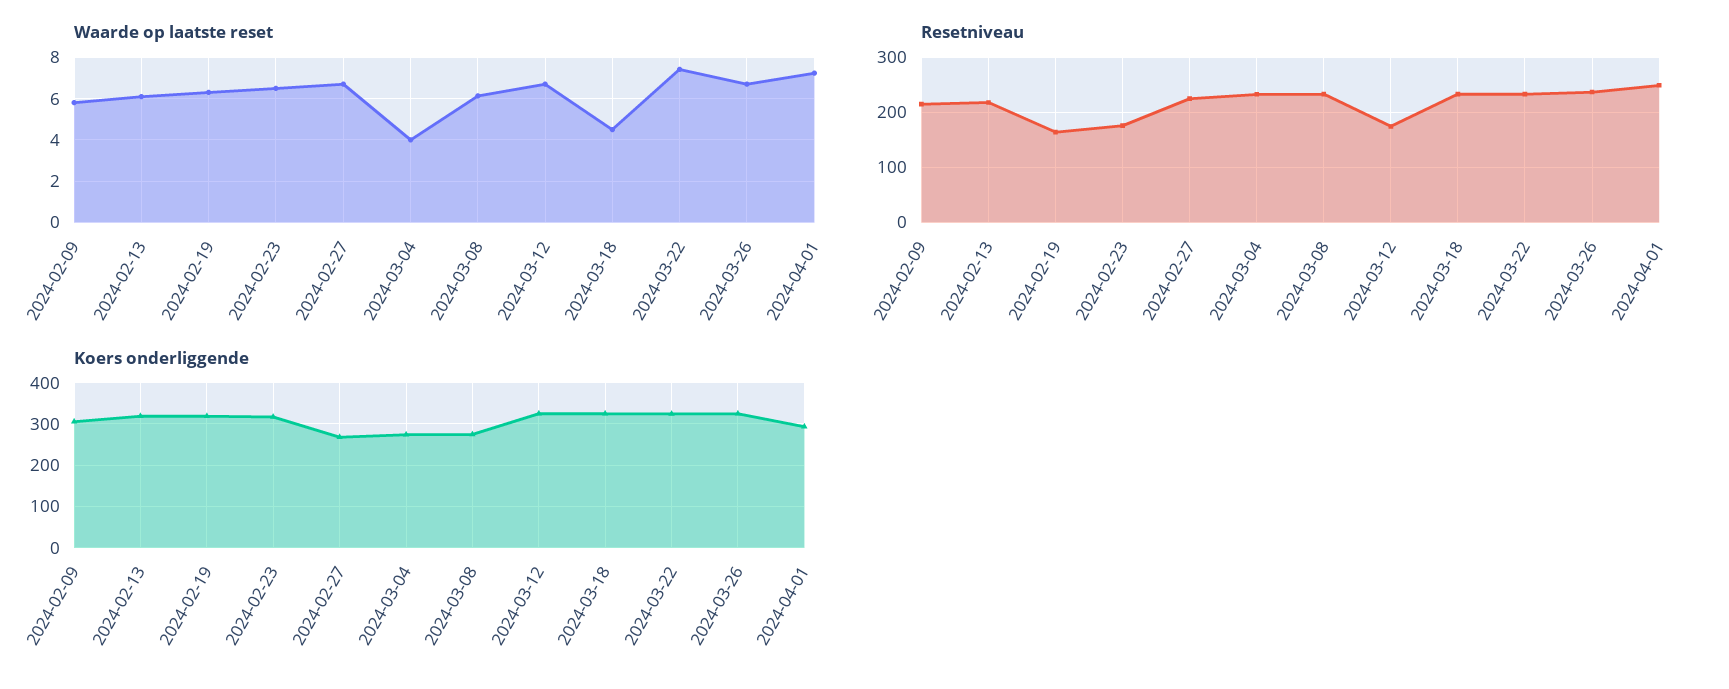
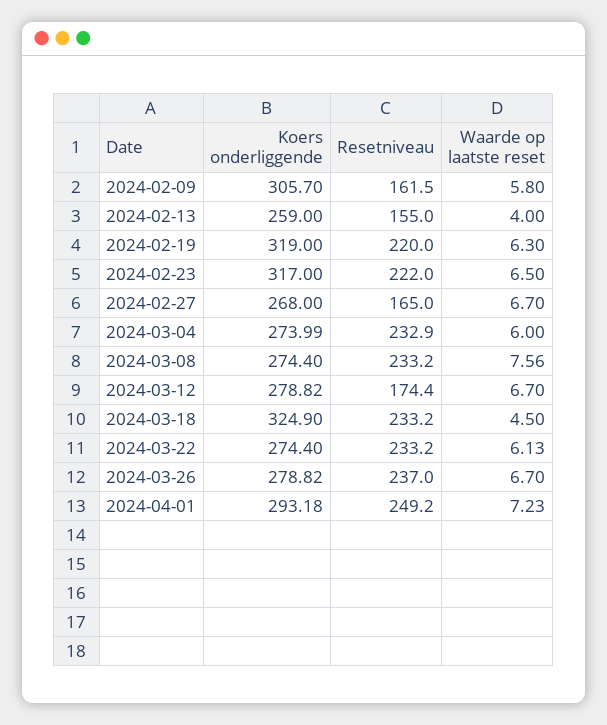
Waarde op laatste reset, 2024-02-13: 6 -> 4
Waarde op laatste reset, 2024-03-04: 4 -> 6
Waarde op laatste reset, 2024-03-08: 6 -> 7.56
Waarde op laatste reset, 2024-03-22: 7.5 -> 6.13
Resetniveau, 2024-02-09: 220 -> 161.5
Resetniveau, 2024-02-13: 220 -> 155
Resetniveau, 2024-02-19: 160 -> 220
Resetniveau, 2024-02-23: 180 -> 222
Resetniveau, 2024-02-27: 220 -> 165
Koers onderliggende, 2024-02-13: 320 -> 259
Koers onderliggende, 2024-03-12: 320 -> 278.82
Koers onderliggende, 2024-03-22: 320 -> 274.4
Koers onderliggende, 2024-03-26: 320 -> 278.82

